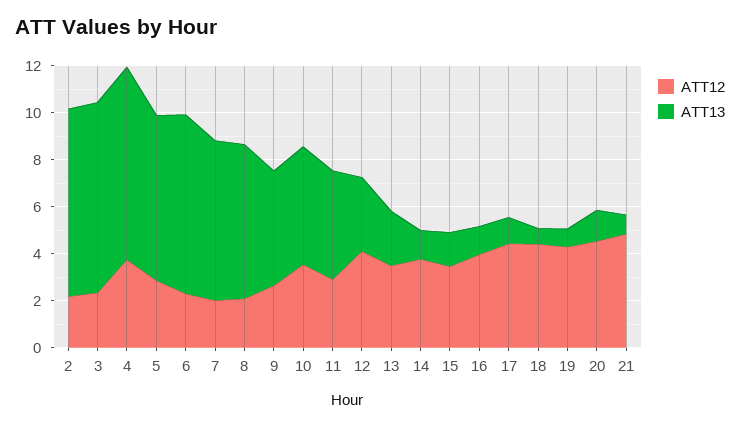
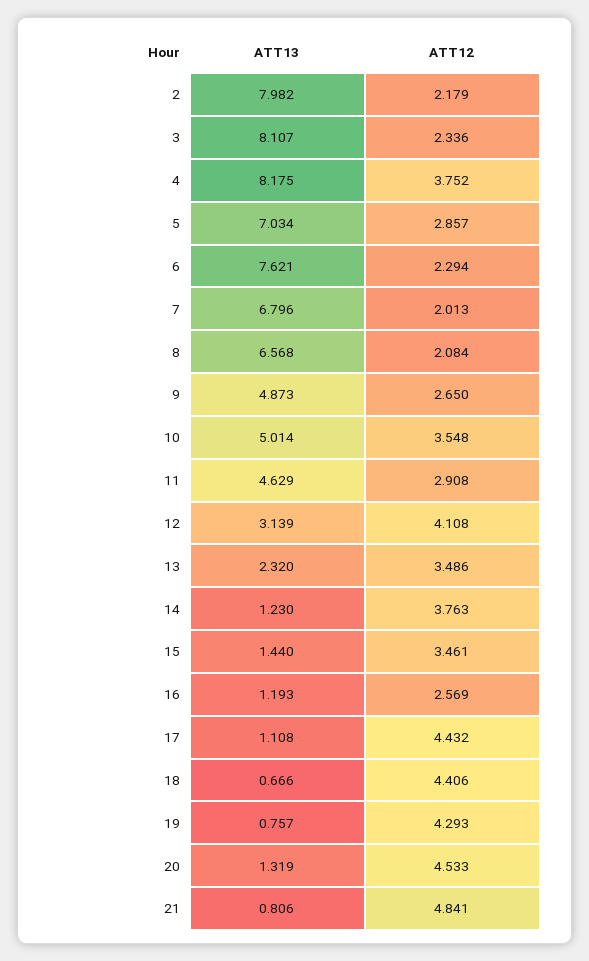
ATT12, 16: 4 -> 2.569

